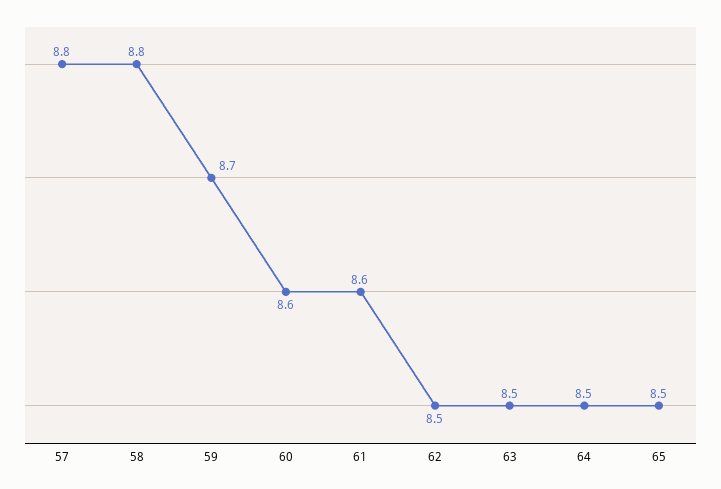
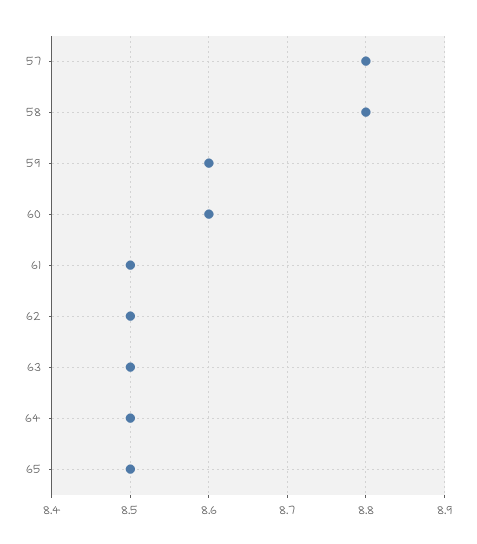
59: 8.7 -> 8.6
61: 8.6 -> 8.5

